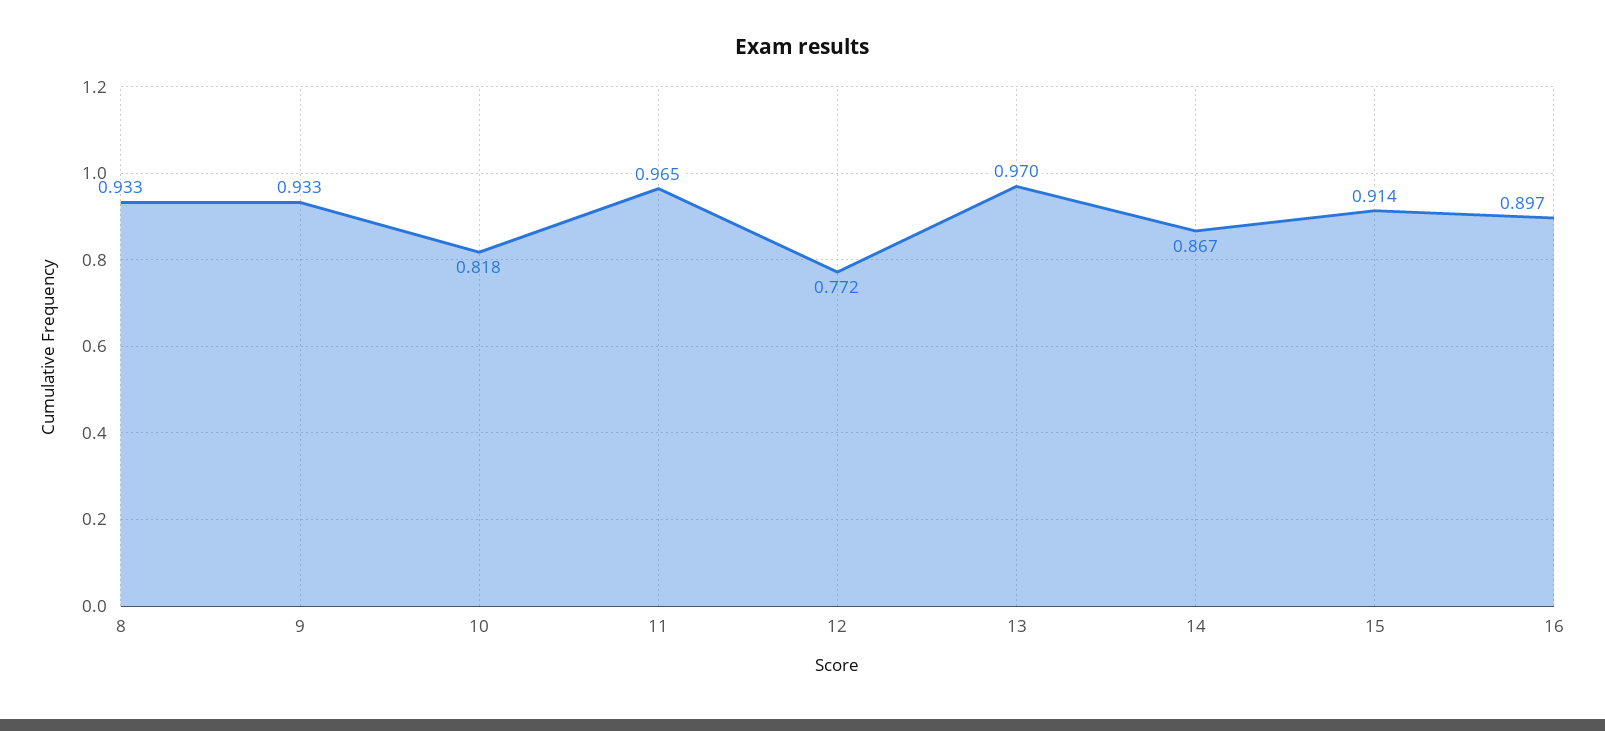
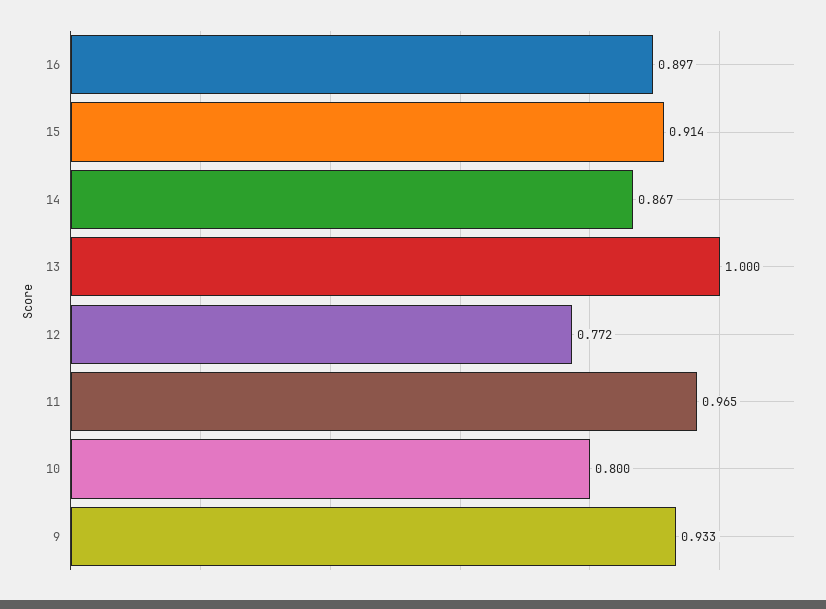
8: 0.933 -> none
10: 0.818 -> 0.8
13: 0.97 -> 1

